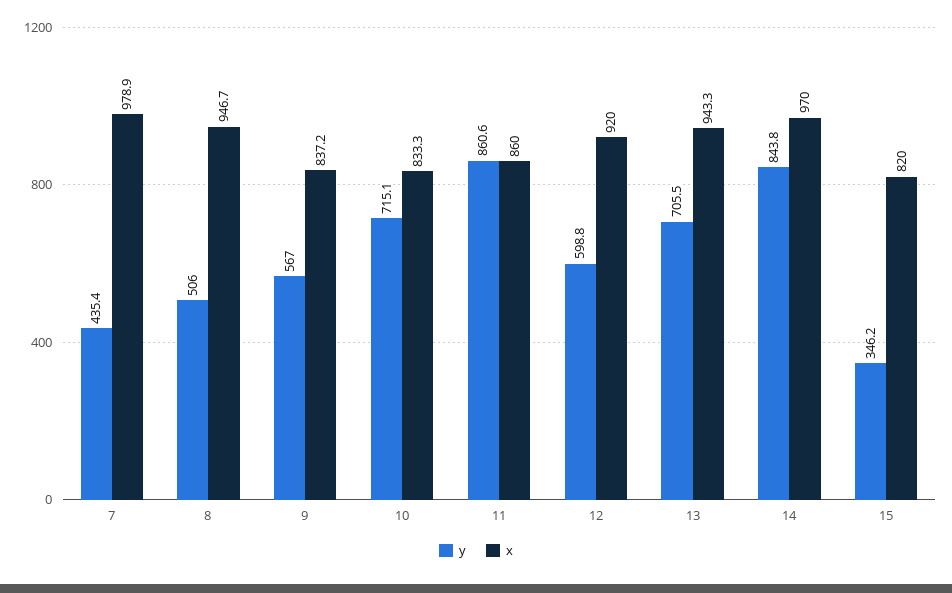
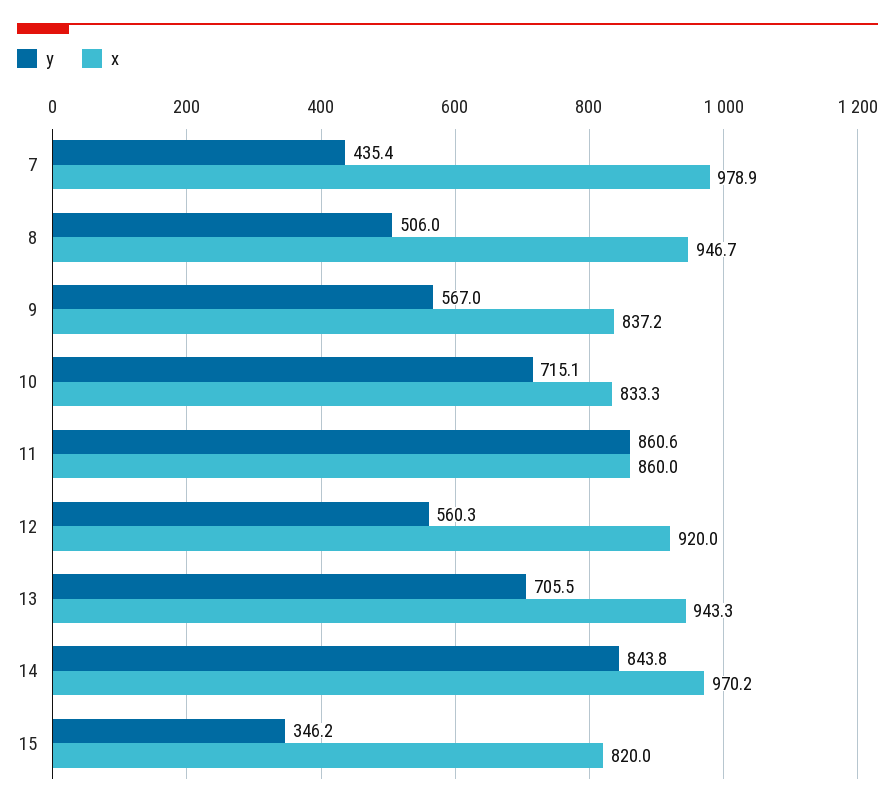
y, 12: 598.8 -> 560.3
x, 14: 970 -> 970.2

